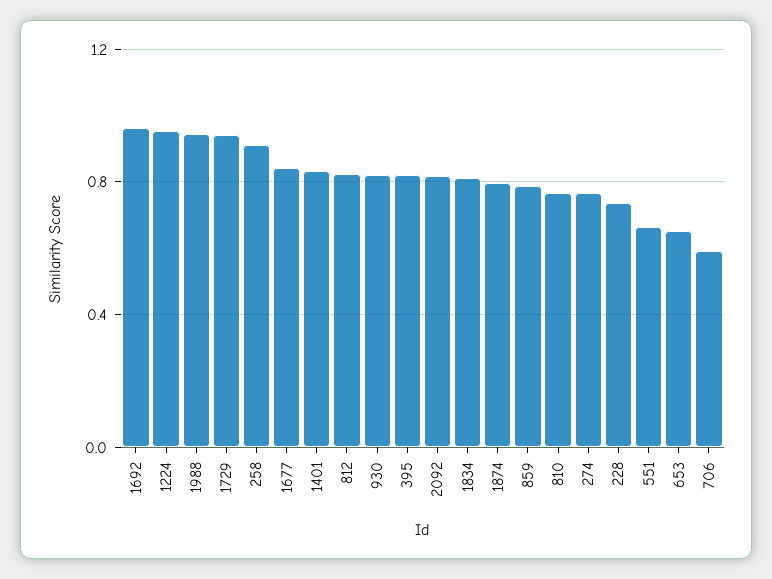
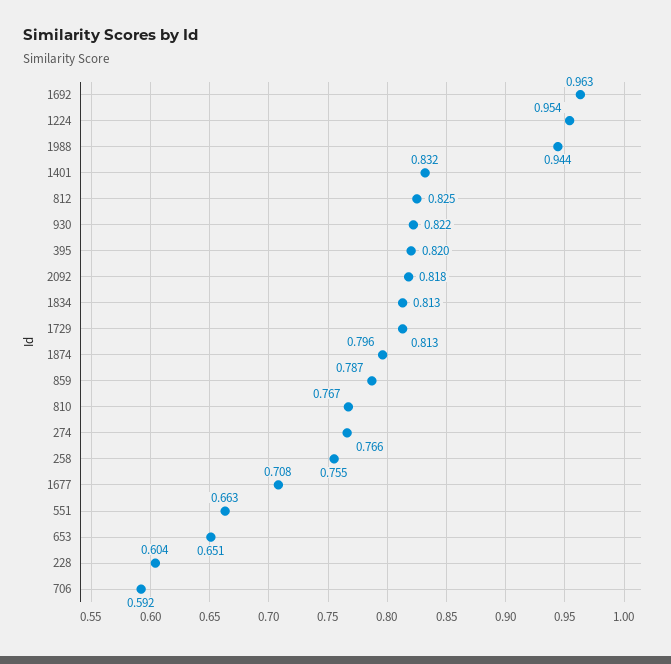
1729: 0.95 -> 0.813
258: 0.9 -> 0.755
1677: 0.85 -> 0.708
228: 0.75 -> 0.604

